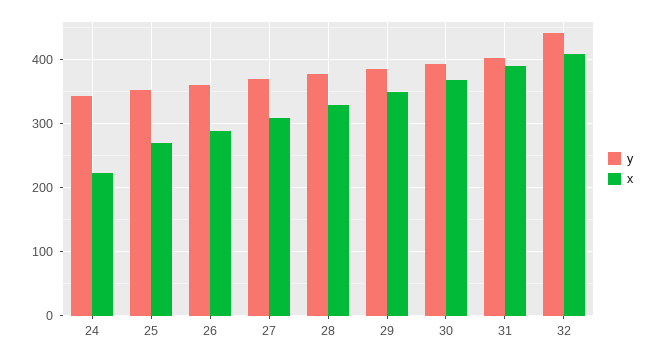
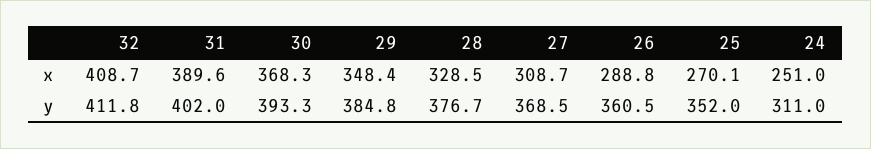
y, 24: 340 -> 311
x, 24: 220 -> 251
y, 32: 440 -> 411.8

